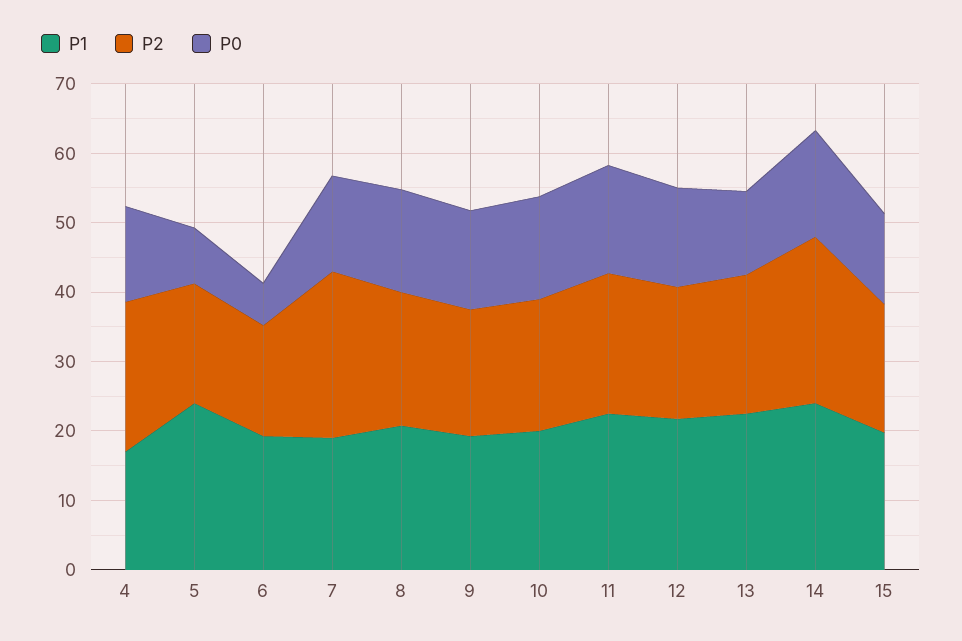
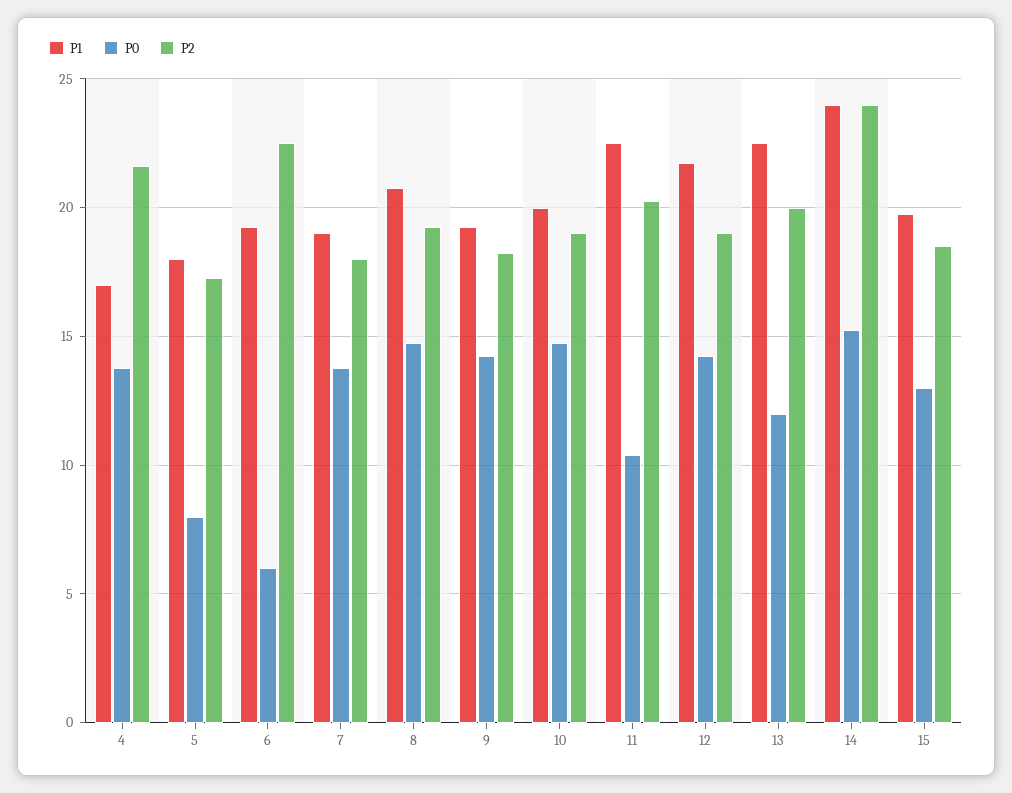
P1, 5: 24 -> 18
P2, 6: 16 -> 22.5
P2, 7: 24 -> 18
P0, 11: 16 -> 10.5

